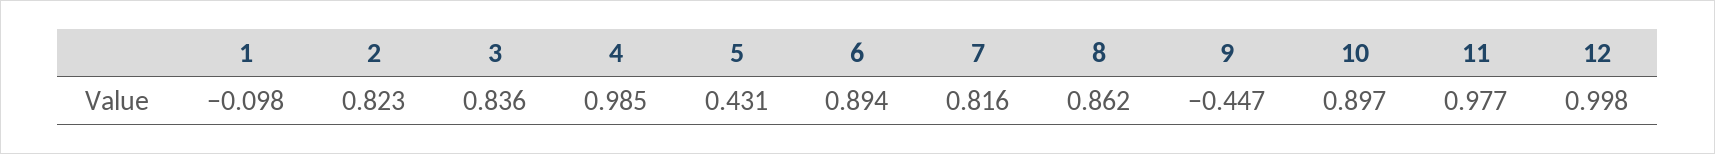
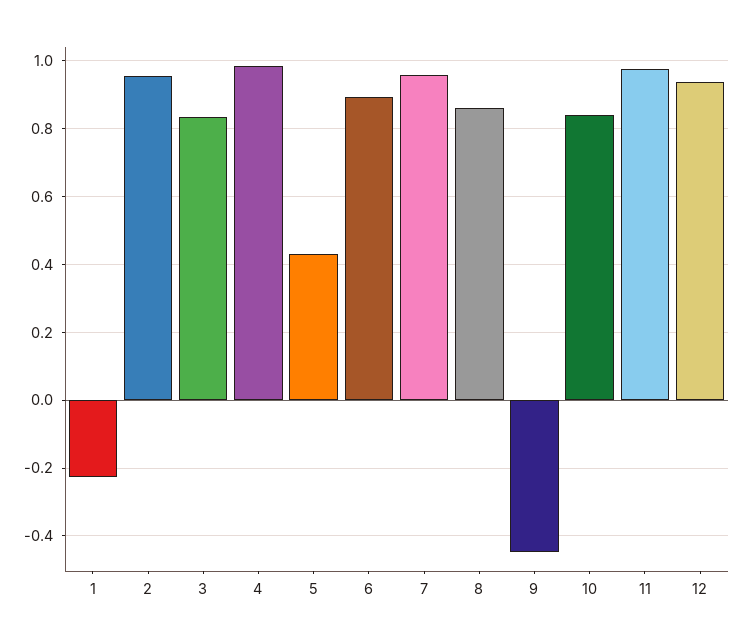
1: -0.098 -> -0.22
2: 0.823 -> 0.96
7: 0.816 -> 0.96
10: 0.897 -> 0.84
12: 0.998 -> 0.94

